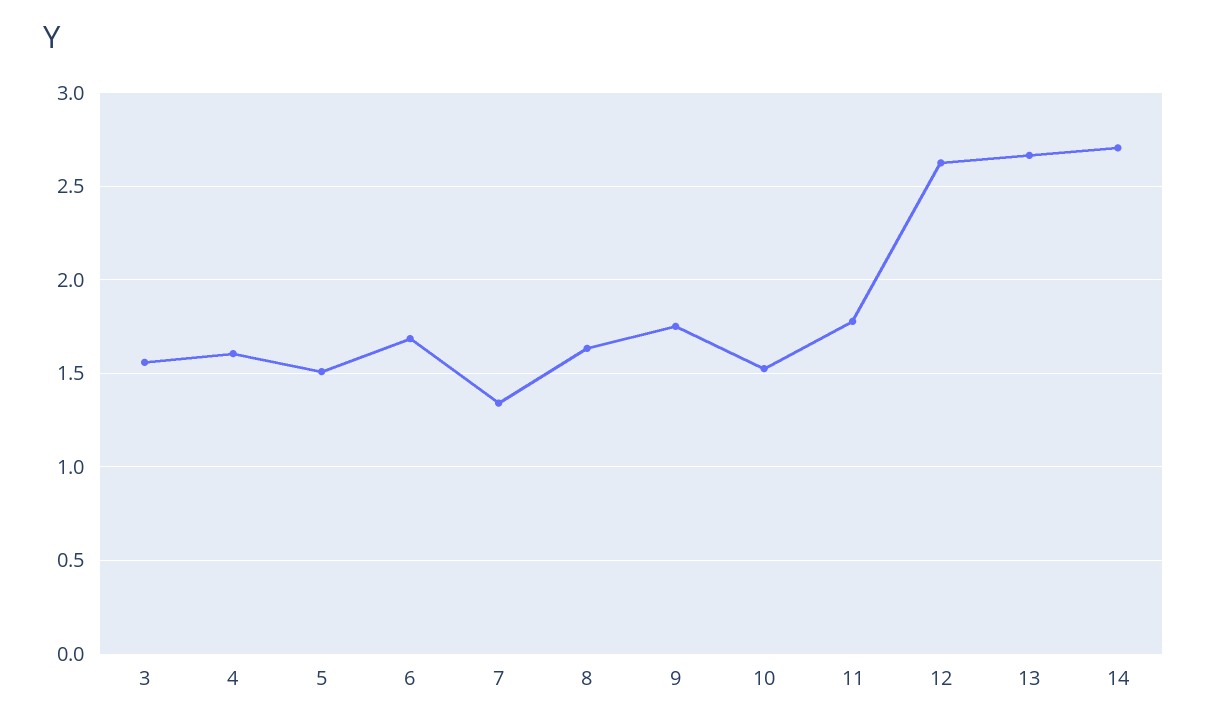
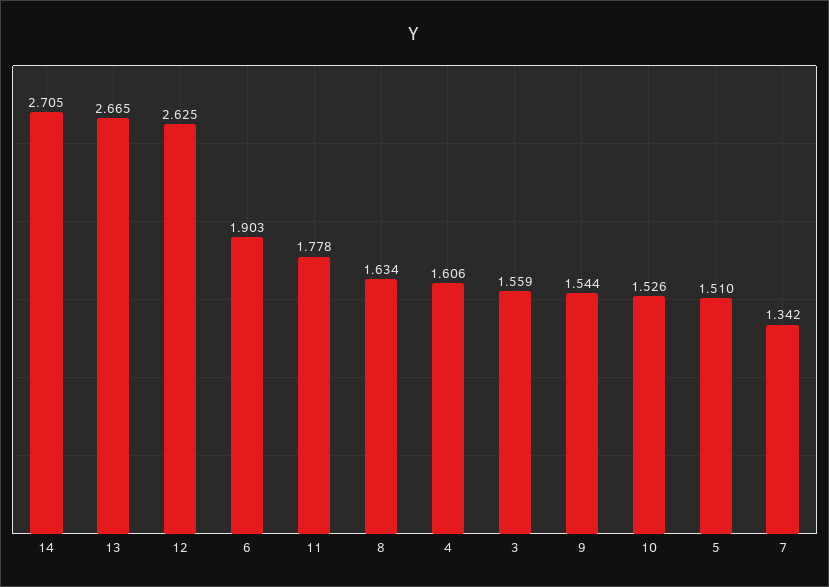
6: 1.7 -> 1.903
9: 1.75 -> 1.544

